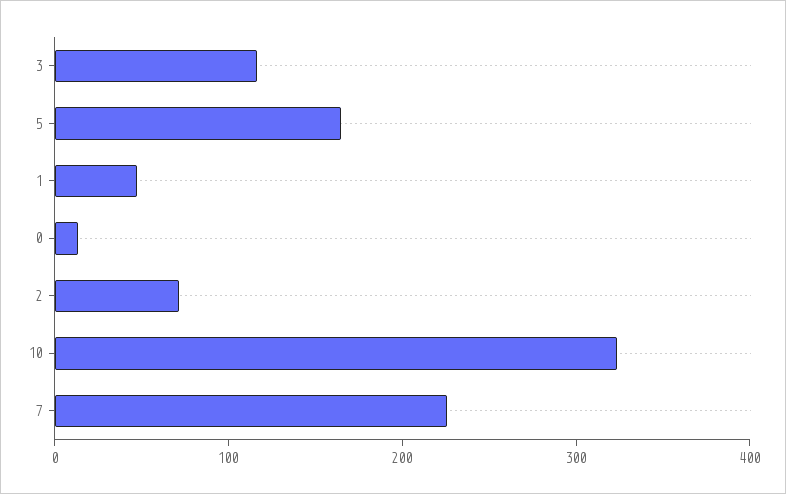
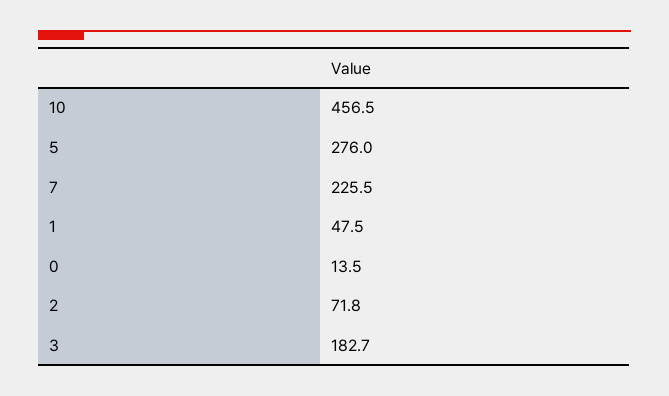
3: 120 -> 182.7
5: 160 -> 276
10: 320 -> 456.5

